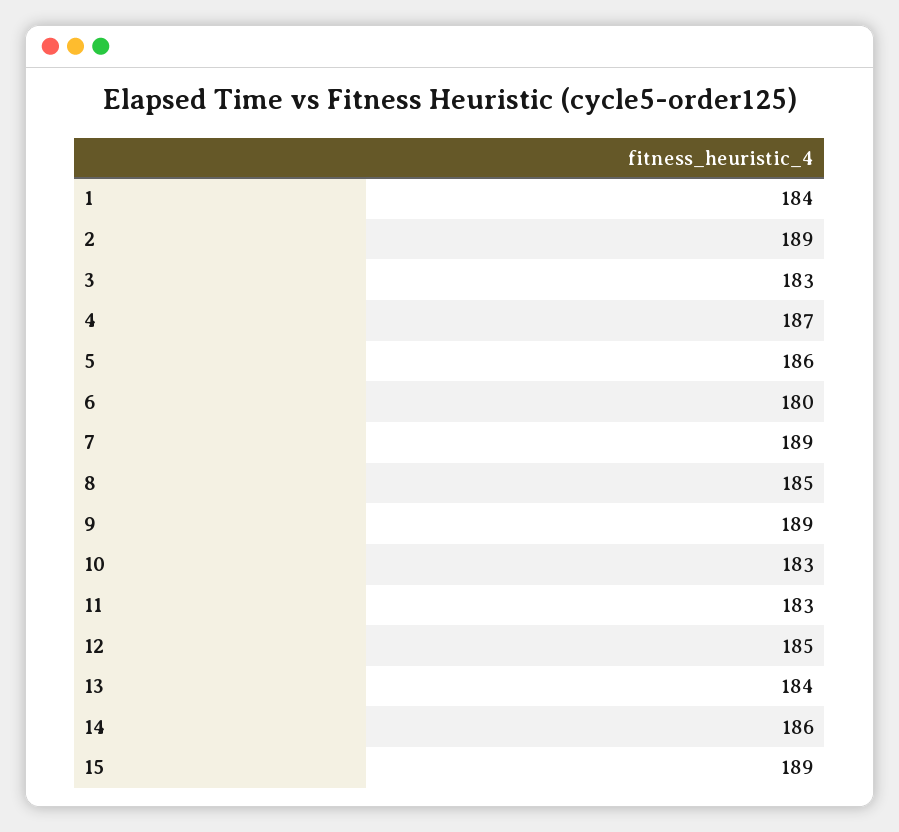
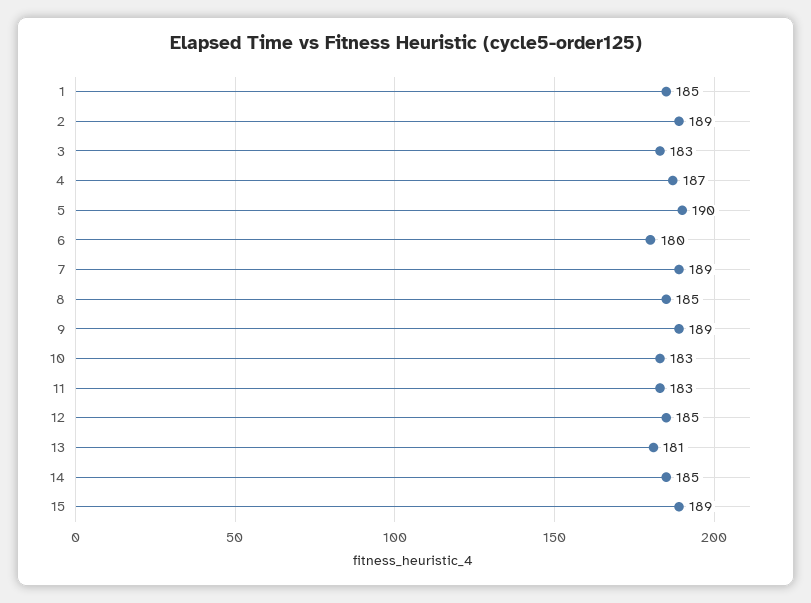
1: 184 -> 185
5: 186 -> 190
13: 184 -> 181
14: 186 -> 185

